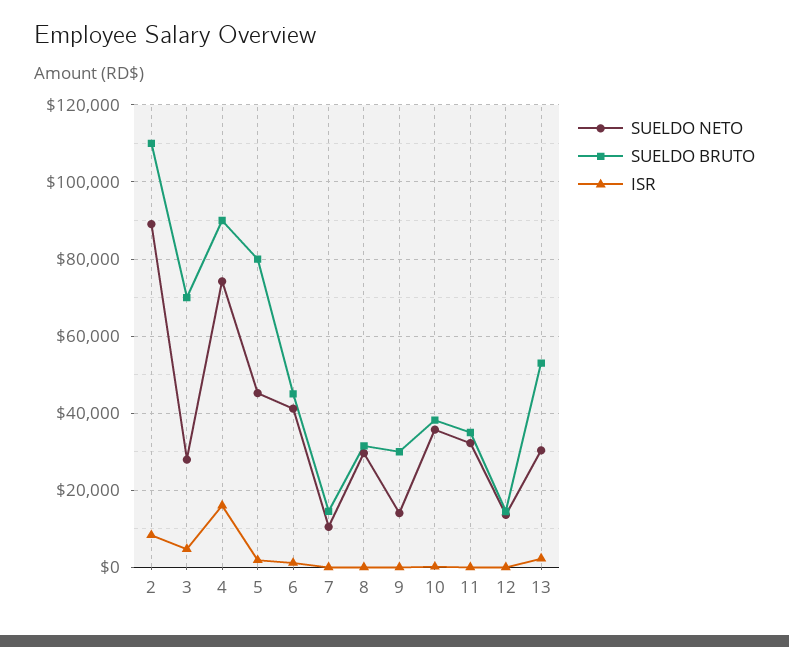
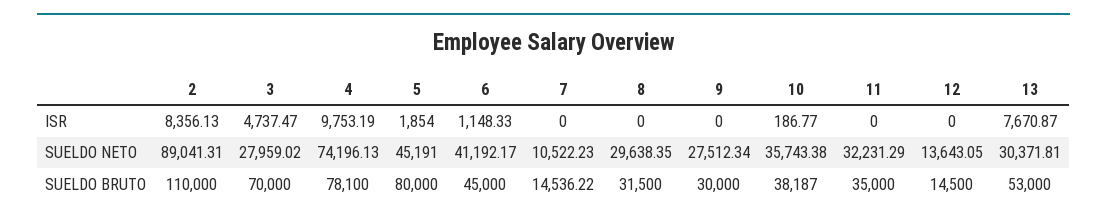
SUELDO BRUTO, 4: 90000 -> 78100
ISR, 4: 16000 -> 9753.19
SUELDO NETO, 9: 14000 -> 27512.34
ISR, 13: 2000 -> 7670.87

